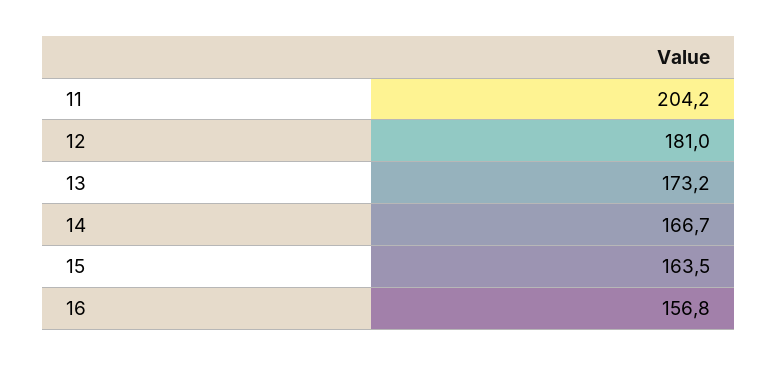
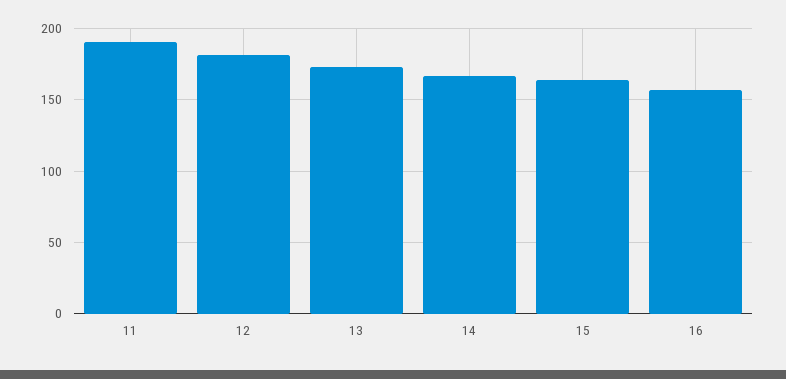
11: 204.2 -> 190

